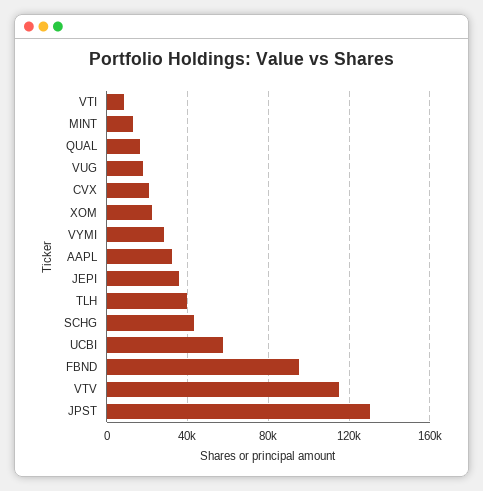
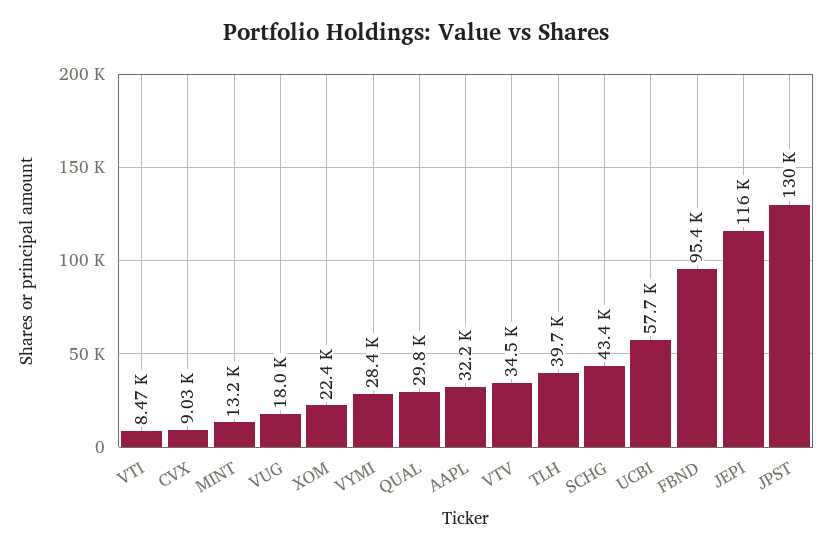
QUAL: 15000 -> 29800
CVX: 20000 -> 9030
JEPI: 35000 -> 116000
VTV: 115000 -> 34500

